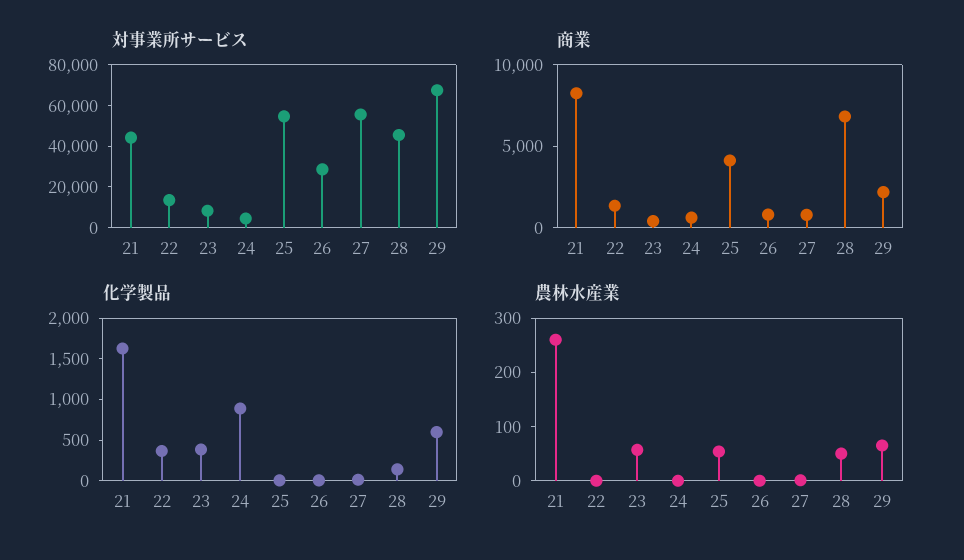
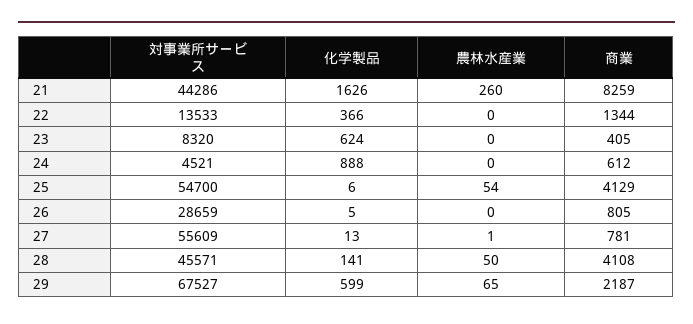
商業, 28: 7000 -> 4108
化学製品, 23: 400 -> 624
農林水産業, 23: 60 -> 0

